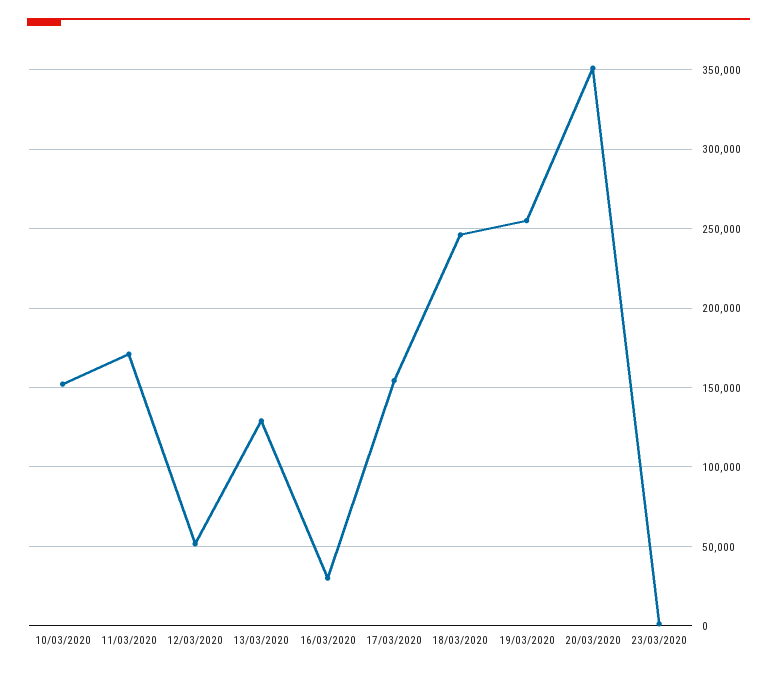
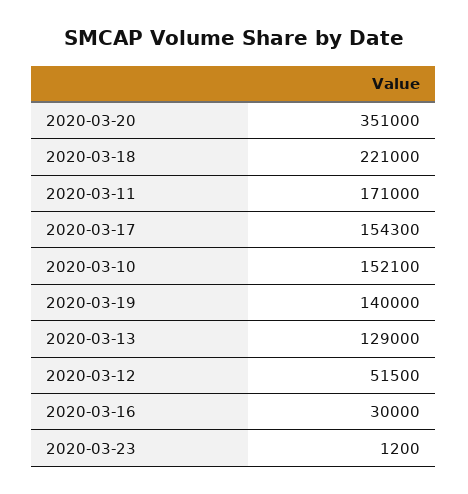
18/03/2020: 245000 -> 221000
19/03/2020: 255000 -> 140000

